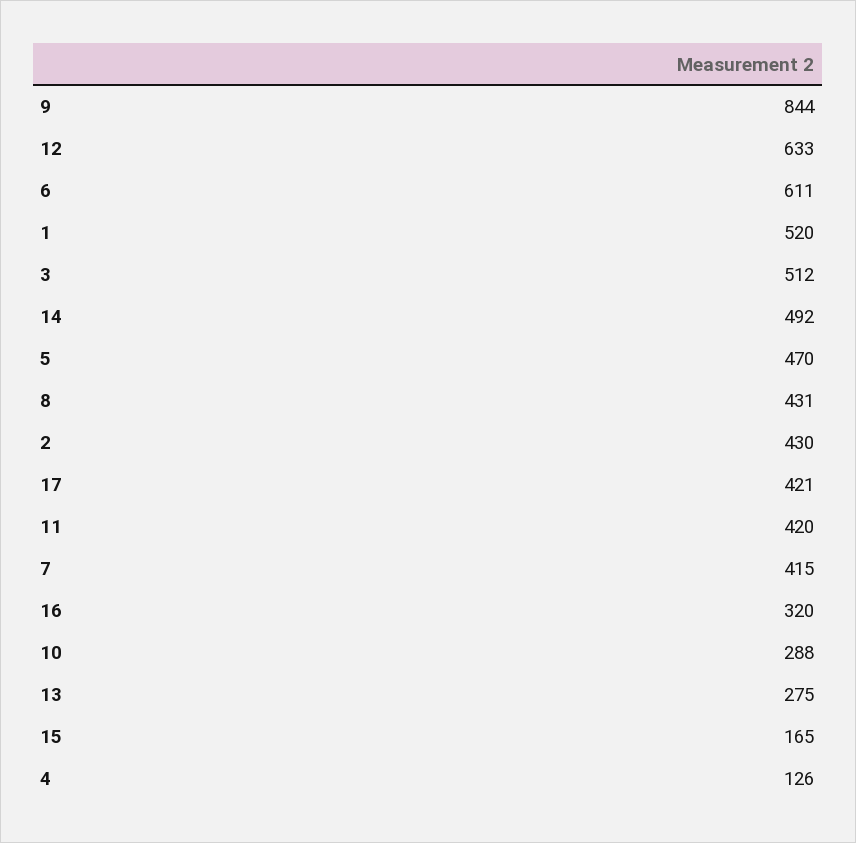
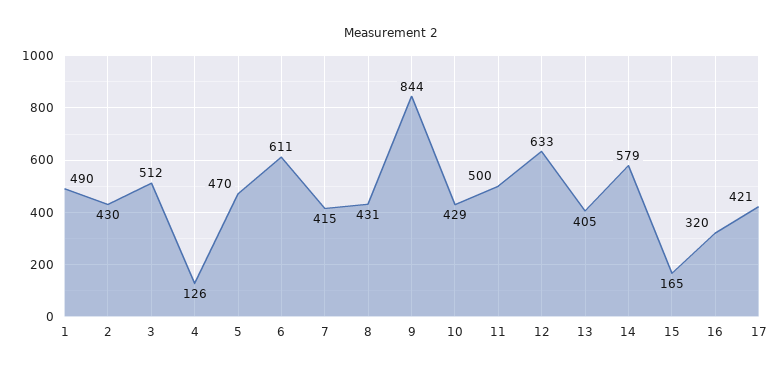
1: 520 -> 490
14: 492 -> 579
11: 420 -> 500
10: 288 -> 429
13: 275 -> 405

